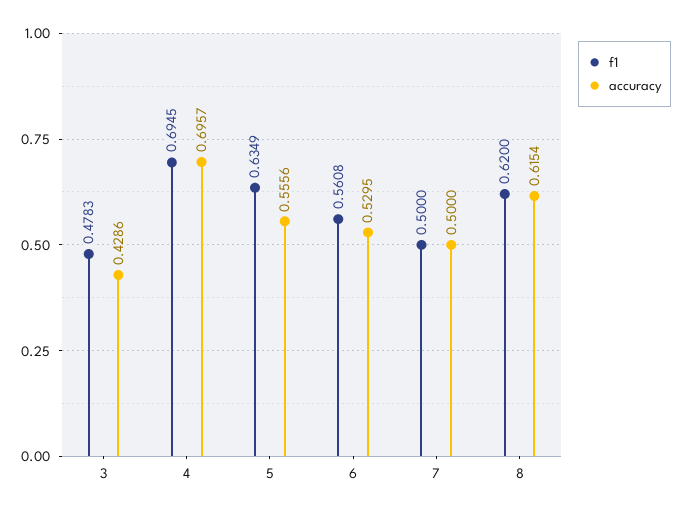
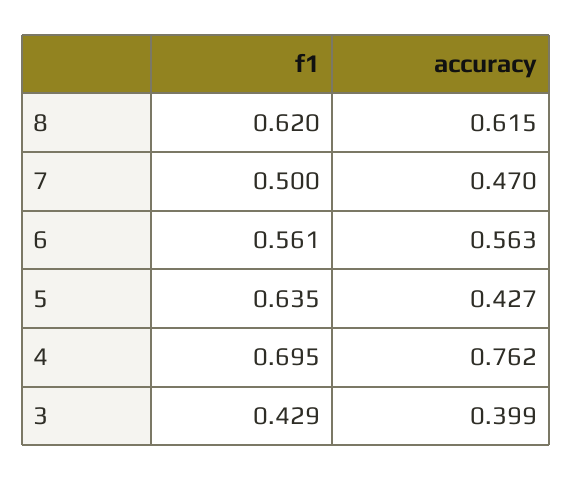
f1, 3: 0.4783 -> 0.429
accuracy, 3: 0.4286 -> 0.399
accuracy, 4: 0.6957 -> 0.762
accuracy, 5: 0.5556 -> 0.427
accuracy, 6: 0.5295 -> 0.563
accuracy, 7: 0.5 -> 0.47

